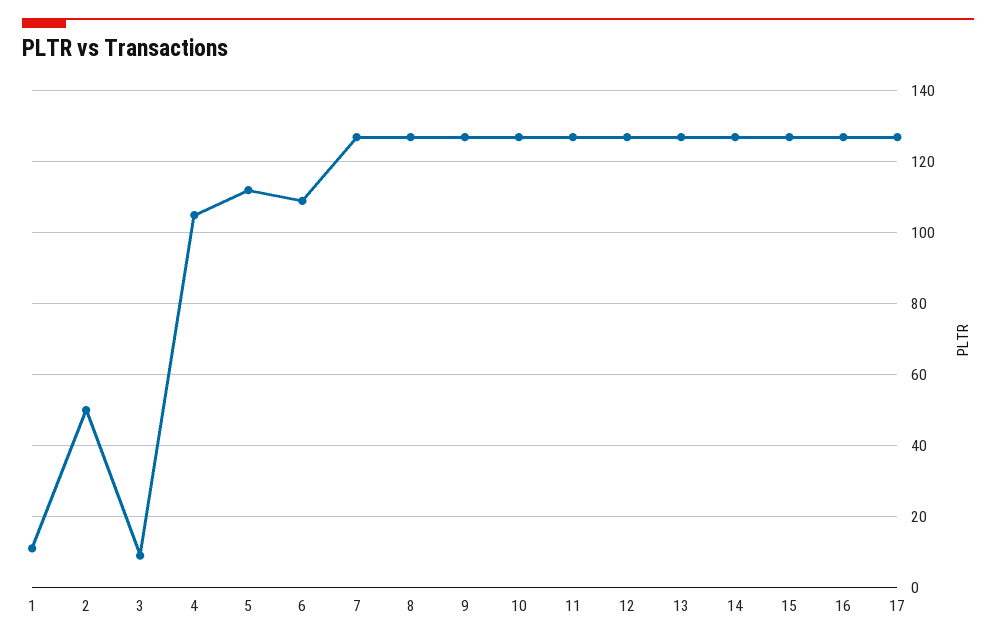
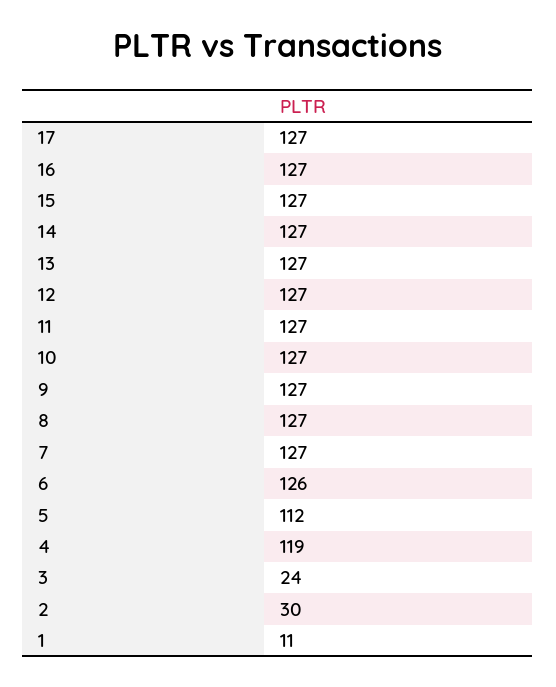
2: 50 -> 30
3: 10 -> 24
4: 105 -> 119
6: 110 -> 126

